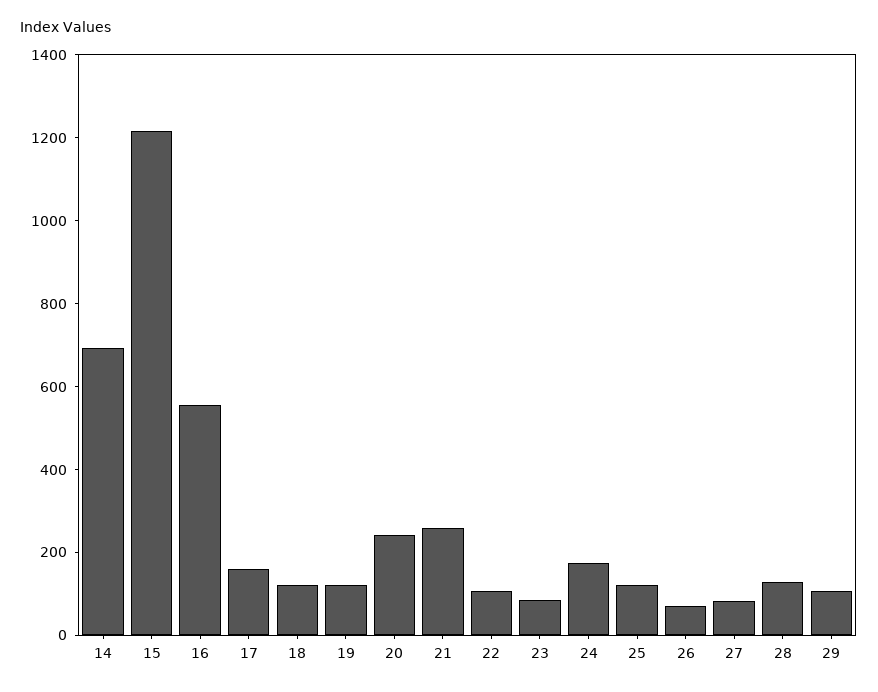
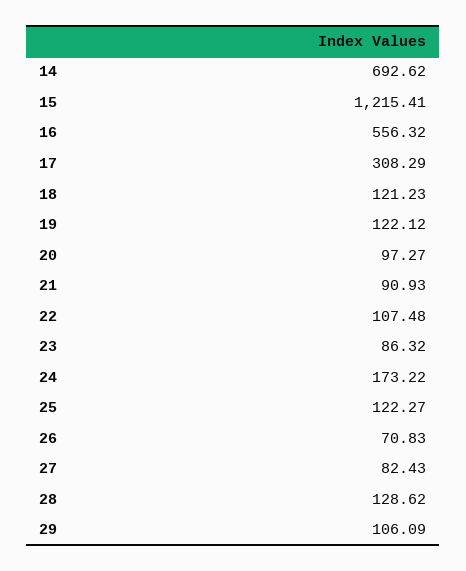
17: 150 -> 308.29
20: 250 -> 97.27
21: 250 -> 90.93

